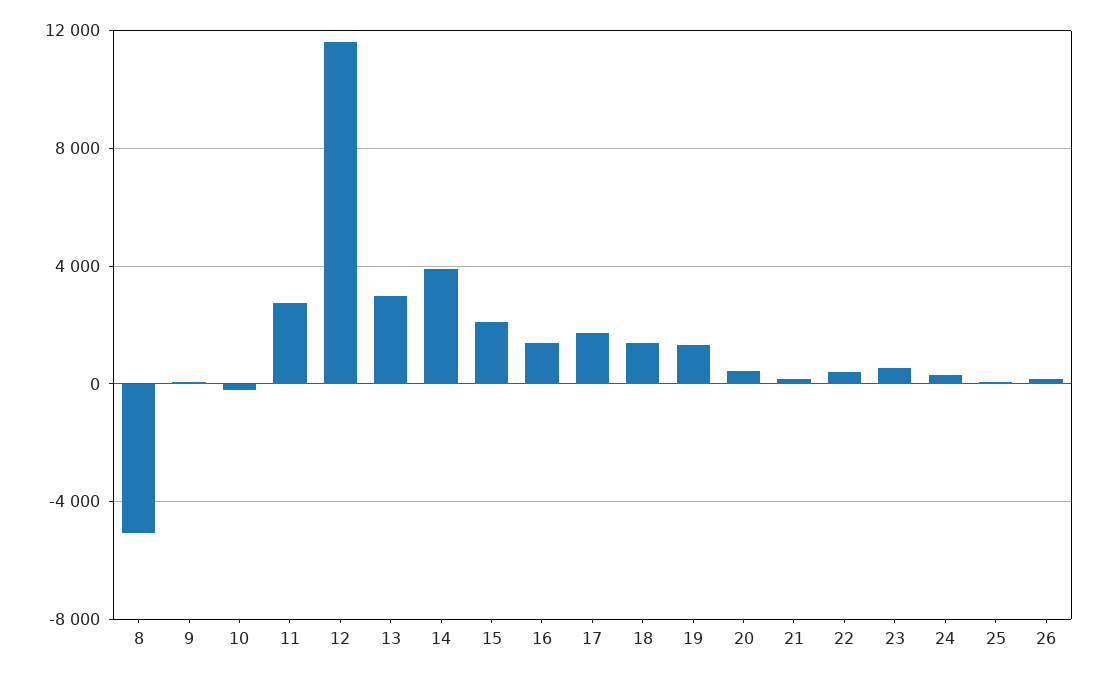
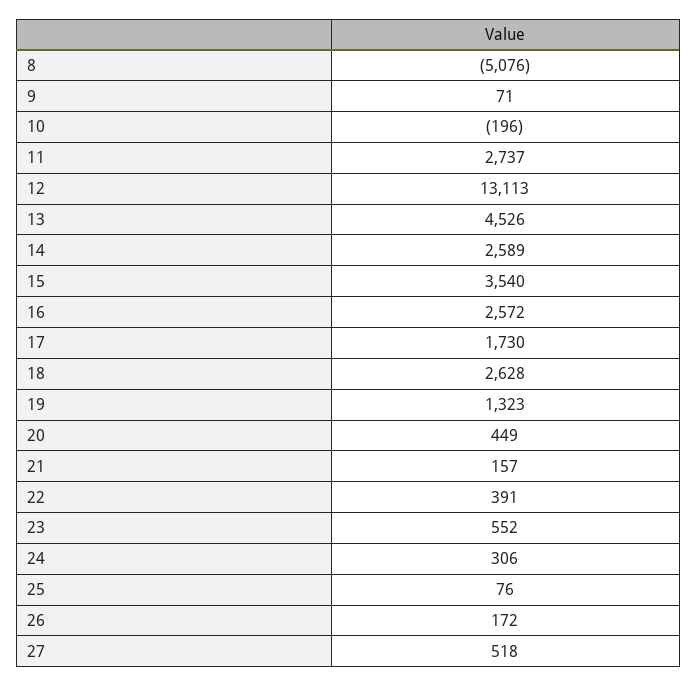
12: 11500 -> 13113
13: 3000 -> 4526
14: 4000 -> 2589
15: 2000 -> 3540
16: 1500 -> 2572
18: 1500 -> 2628
27: none -> 518

